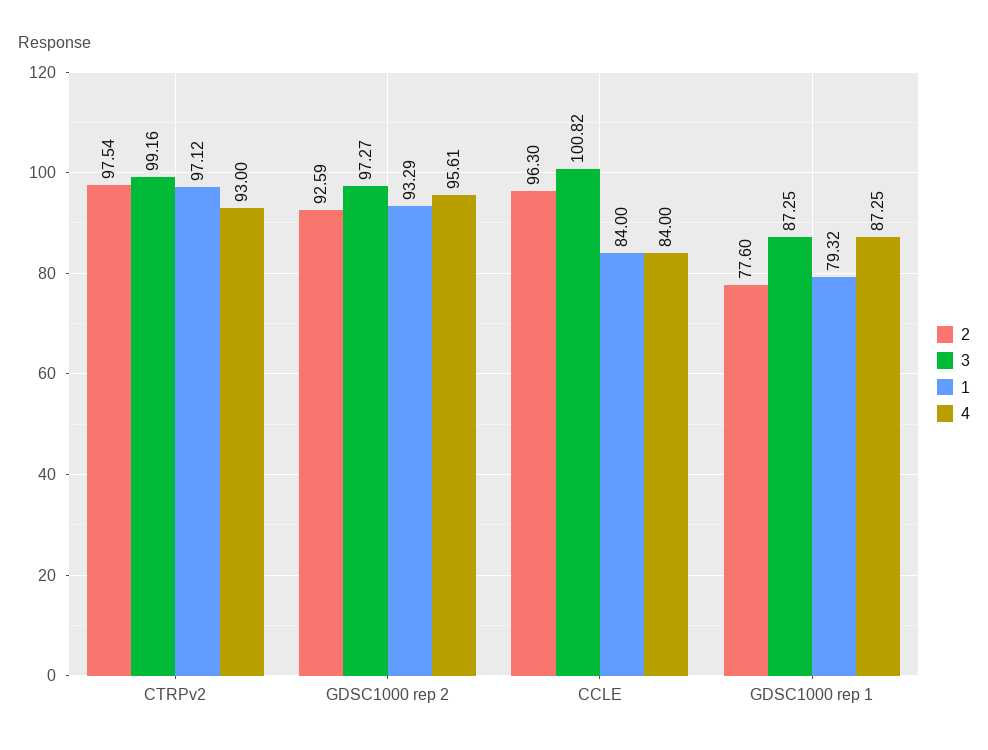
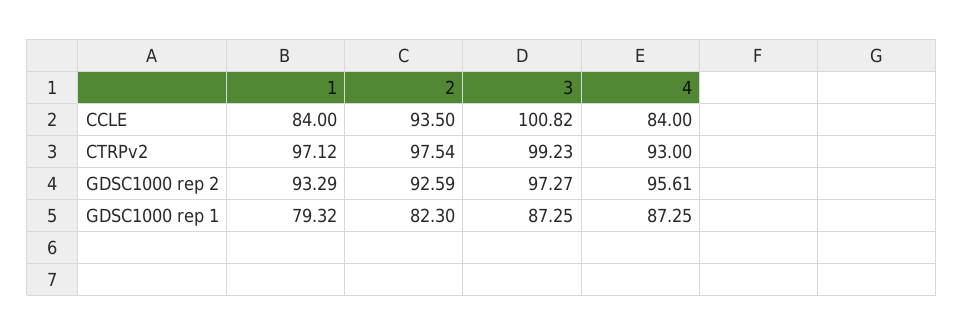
3, CTRPv2: 99.16 -> 99.23
2, CCLE: 96.3 -> 93.5
2, GDSC1000 rep 1: 77.6 -> 82.3

